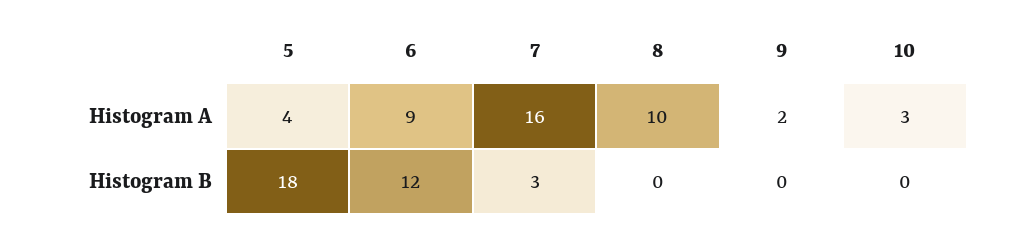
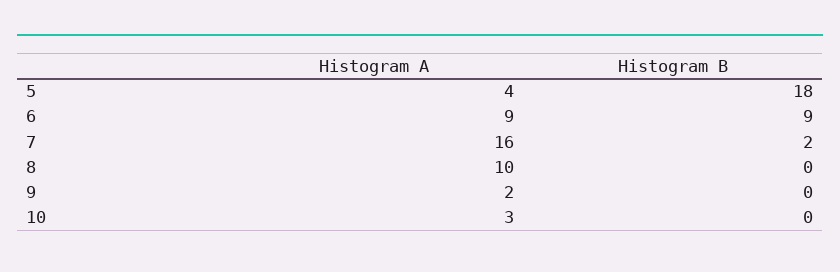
6, Histogram B: 12 -> 9
7, Histogram B: 3 -> 2

